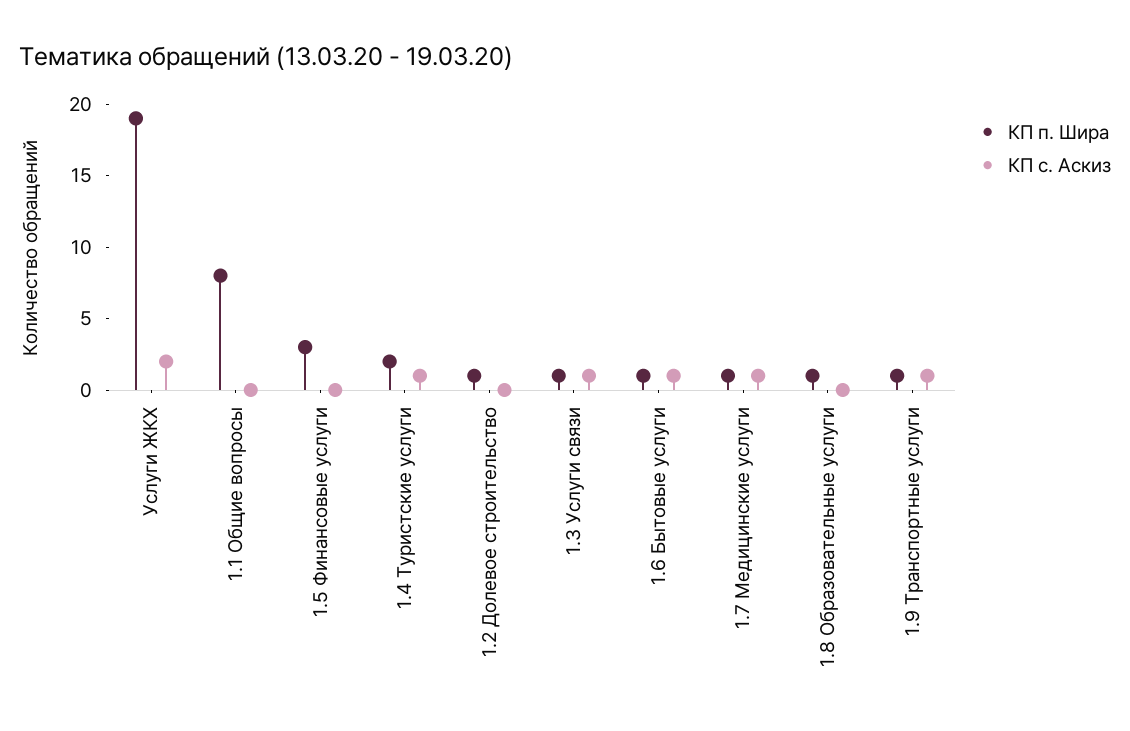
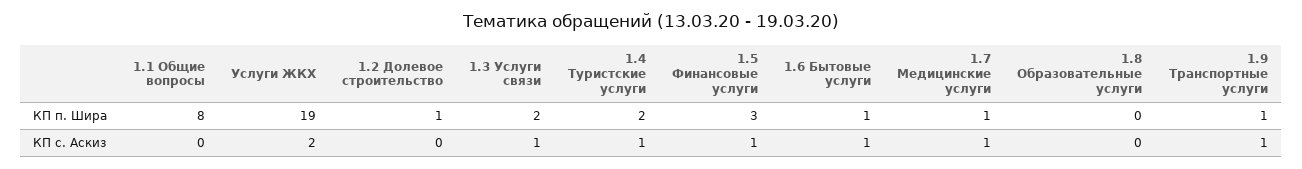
КП с. Аскиз, 1.5 Финансовые услуги: 0 -> 1
КП п. Шира, 1.3 Услуги связи: 1 -> 2
КП п. Шира, 1.8 Образовательные услуги: 1 -> 0

